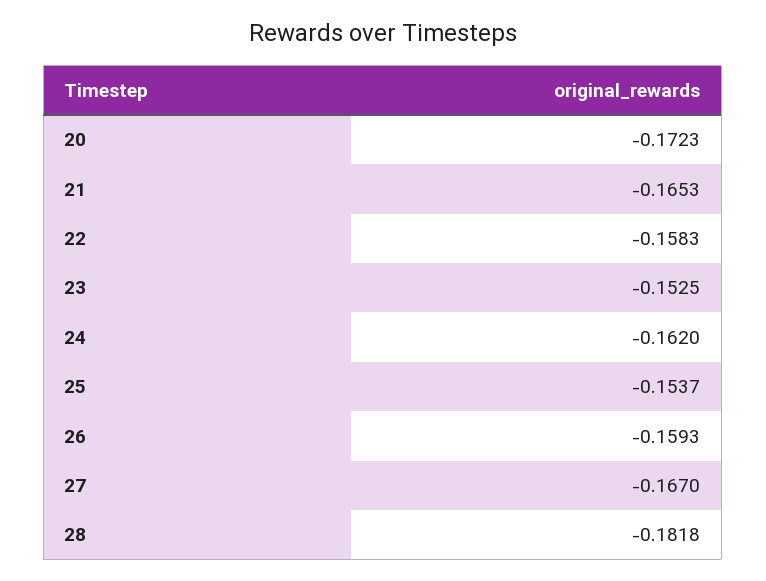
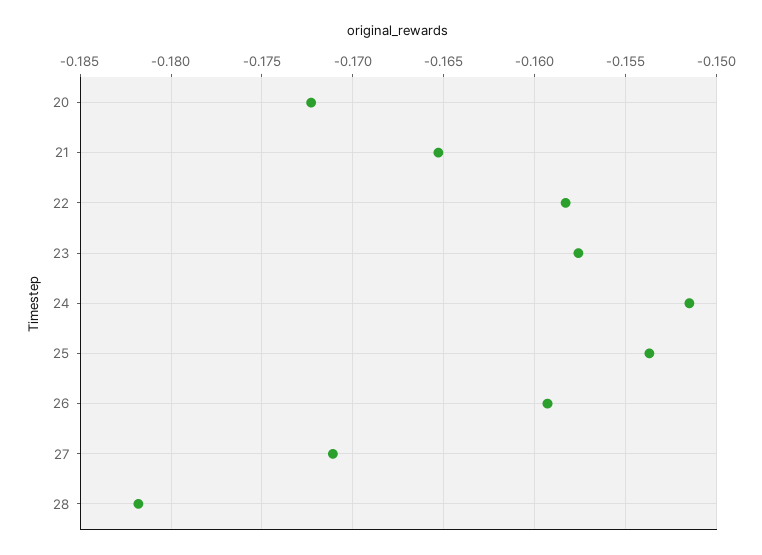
23: -0.1525 -> -0.1575
24: -0.162 -> -0.1515
27: -0.167 -> -0.171

